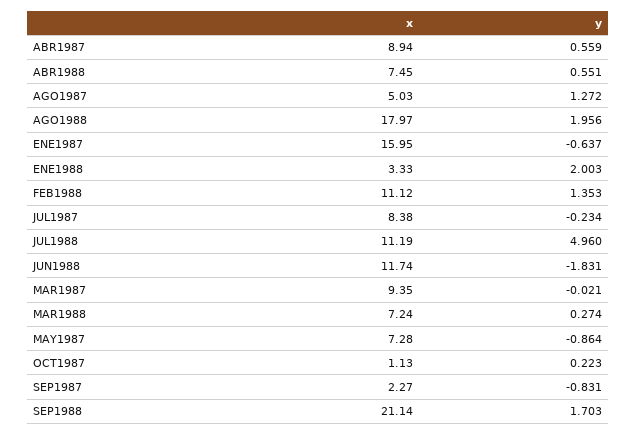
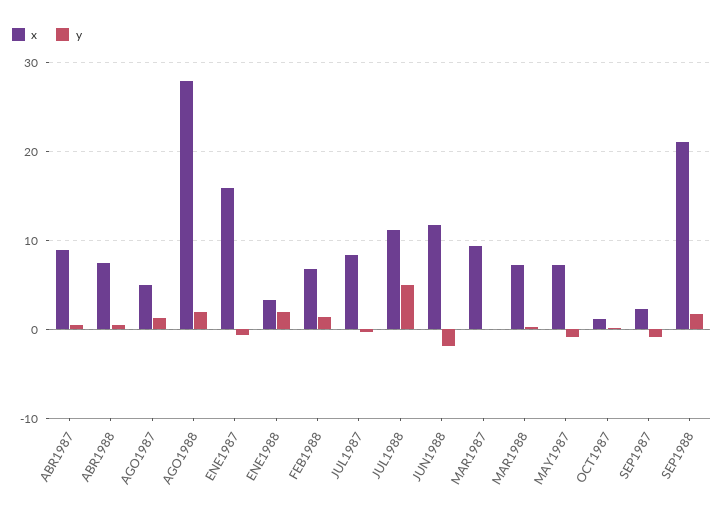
x, AGO1988: 17.97 -> 28
x, FEB1988: 11.12 -> 7

